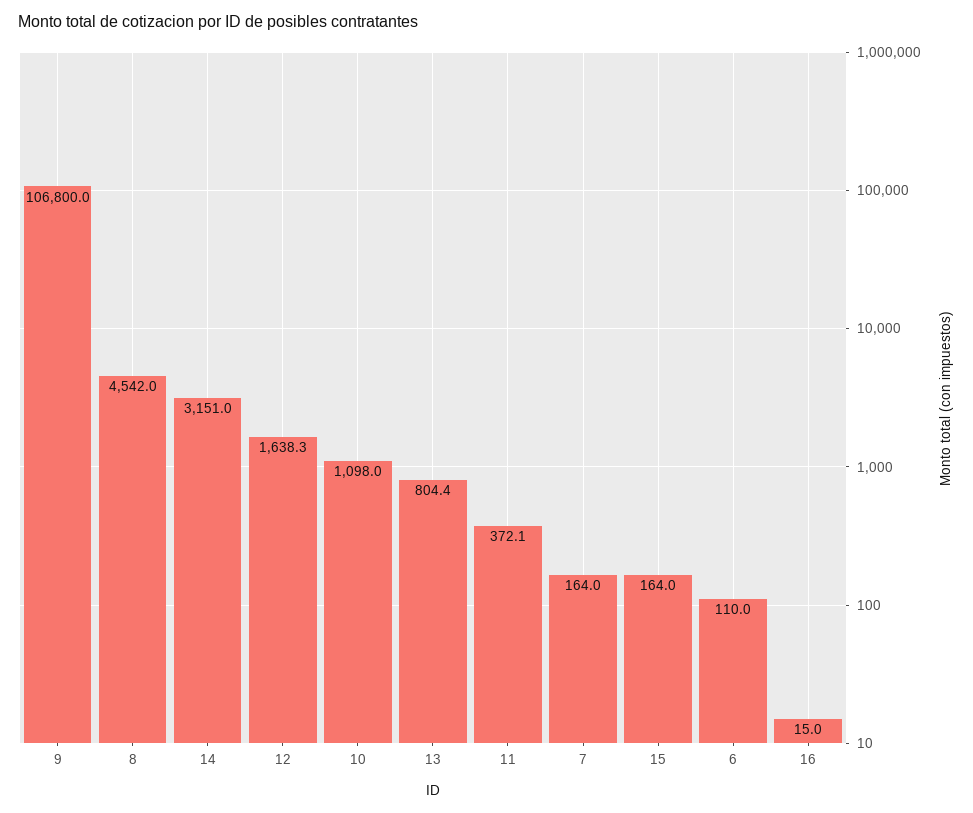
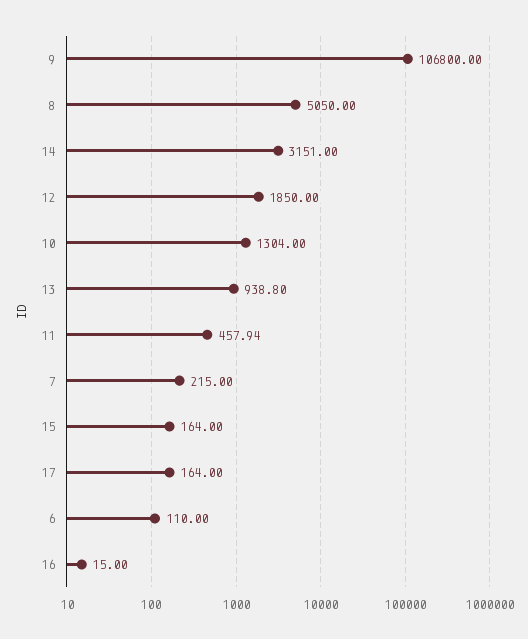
8: 4542 -> 5050
12: 1638.3 -> 1850
10: 1098 -> 1304
13: 804.4 -> 938.8
11: 372.1 -> 457.94
7: 164 -> 215
17: none -> 164

